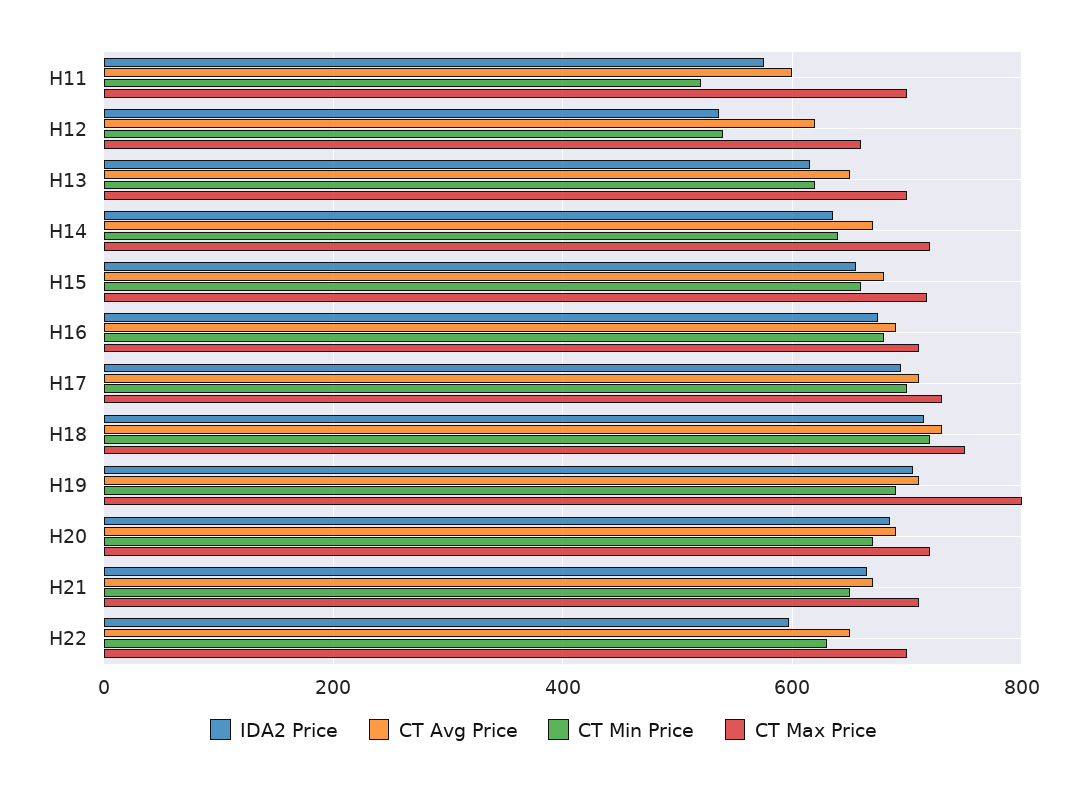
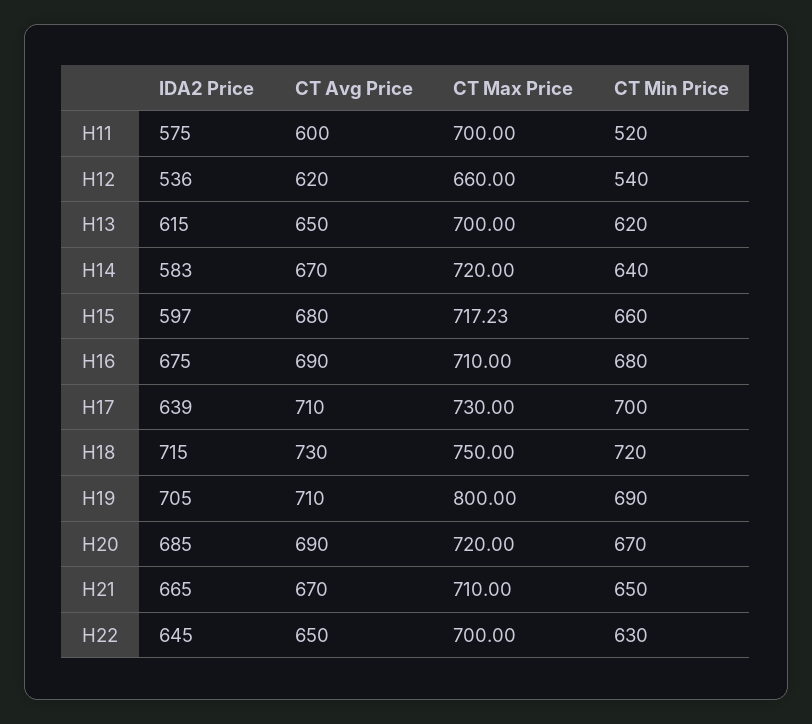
IDA2 Price, H14: 640 -> 583
IDA2 Price, H15: 660 -> 597
IDA2 Price, H17: 700 -> 639
IDA2 Price, H22: 600 -> 645

